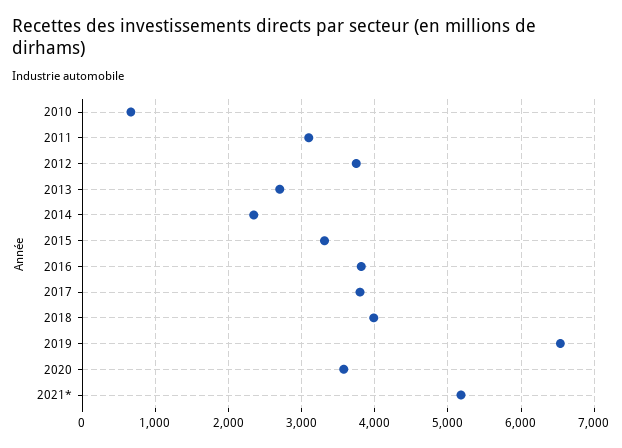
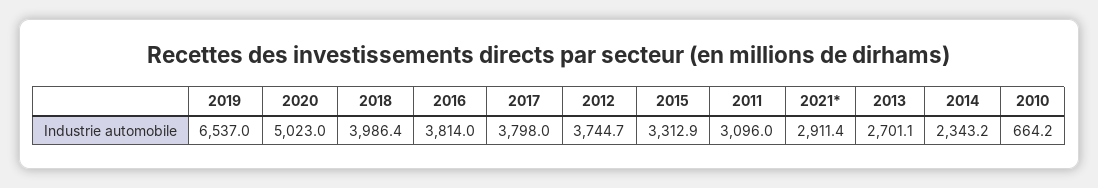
2020: 3600 -> 5023
2021*: 5200 -> 2911.4

